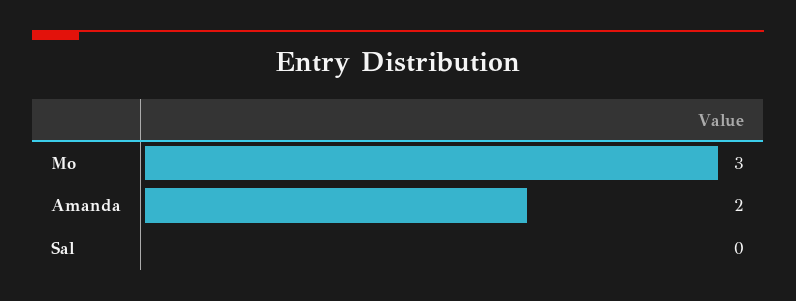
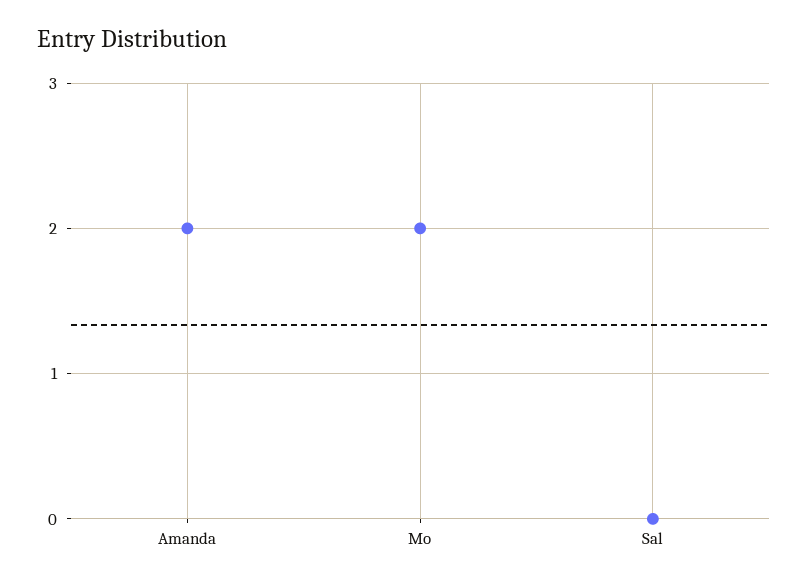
Mo: 3 -> 2

